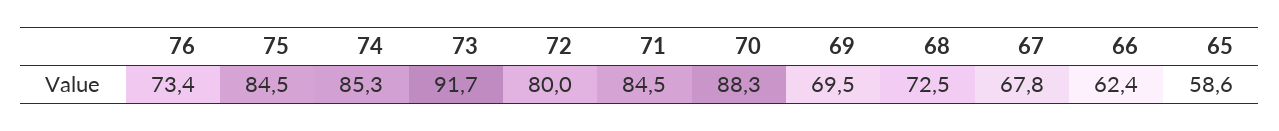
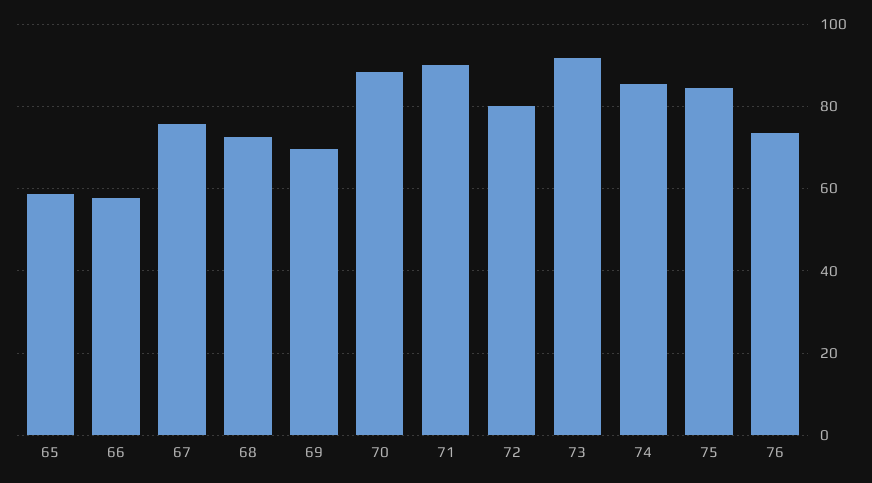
71: 84.5 -> 90
67: 67.8 -> 76
66: 62.4 -> 58

